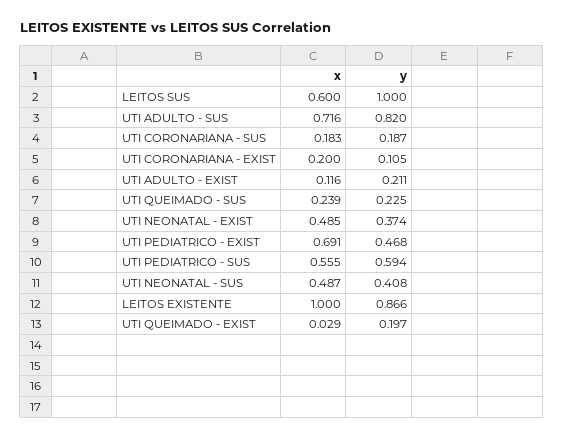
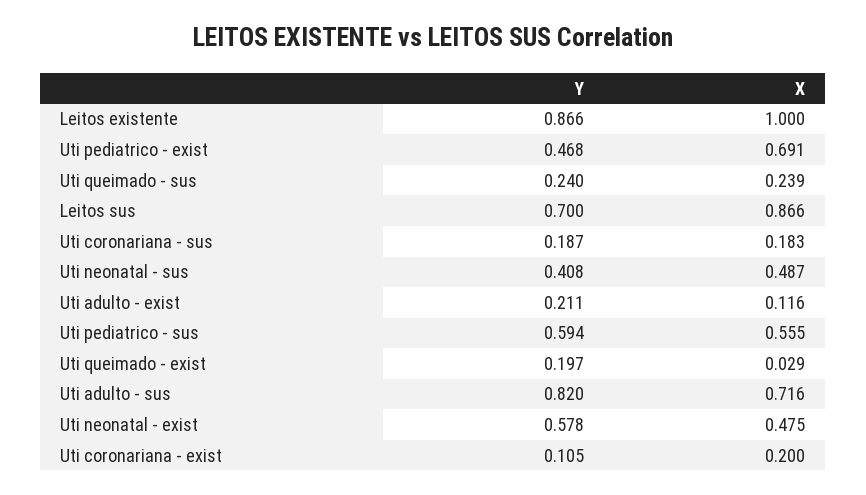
x, LEITOS SUS: 0.6 -> 0.866
y, LEITOS SUS: 1 -> 0.7
y, UTI QUEIMADO - SUS: 0.225 -> 0.24
x, UTI NEONATAL - EXIST: 0.485 -> 0.475
y, UTI NEONATAL - EXIST: 0.374 -> 0.578

